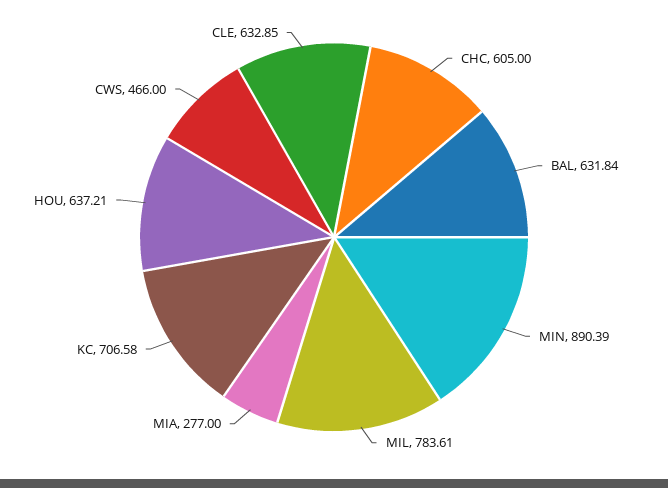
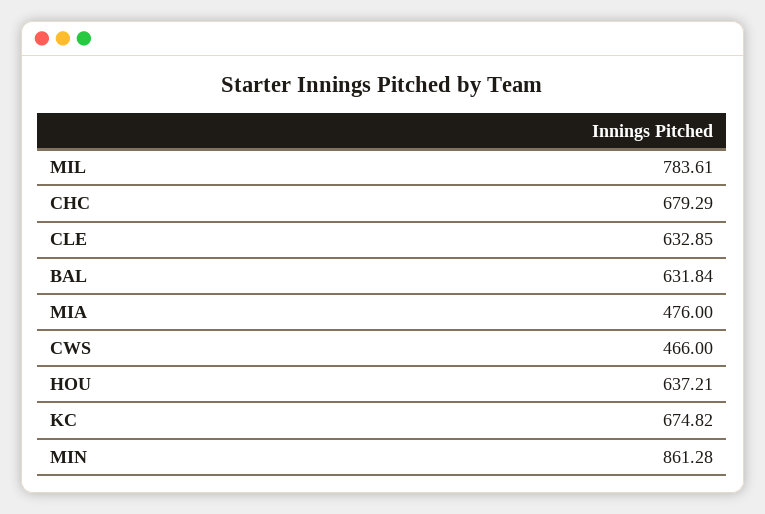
CHC: 605 -> 679.29
MIN: 890.39 -> 861.28
MIA: 277 -> 476
KC: 706.58 -> 674.82

